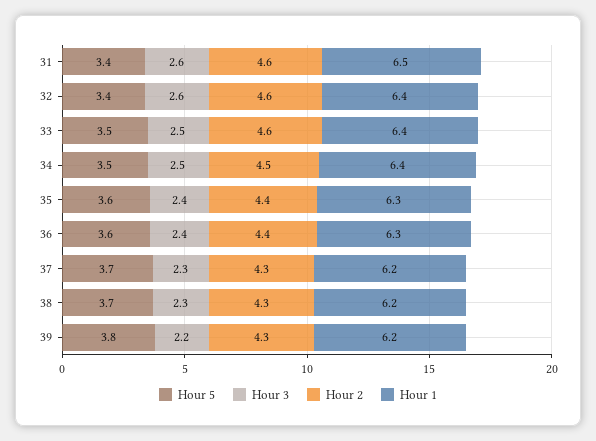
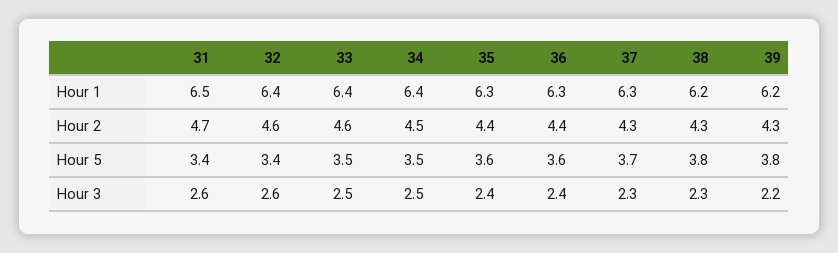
Hour 2, 31: 4.6 -> 4.7
Hour 1, 37: 6.2 -> 6.3
Hour 5, 38: 3.7 -> 3.8

